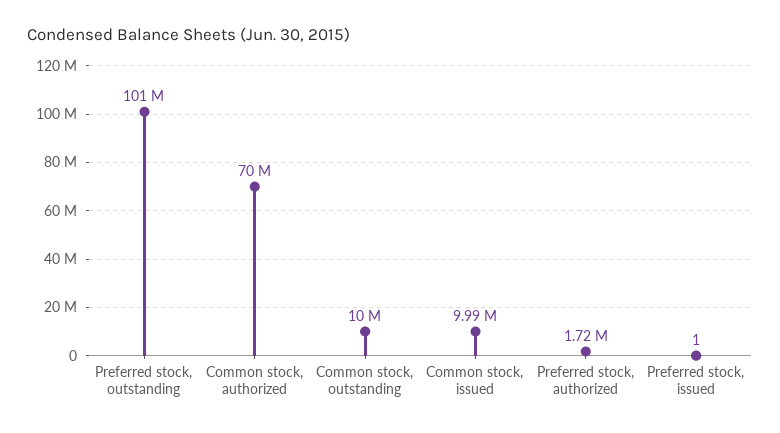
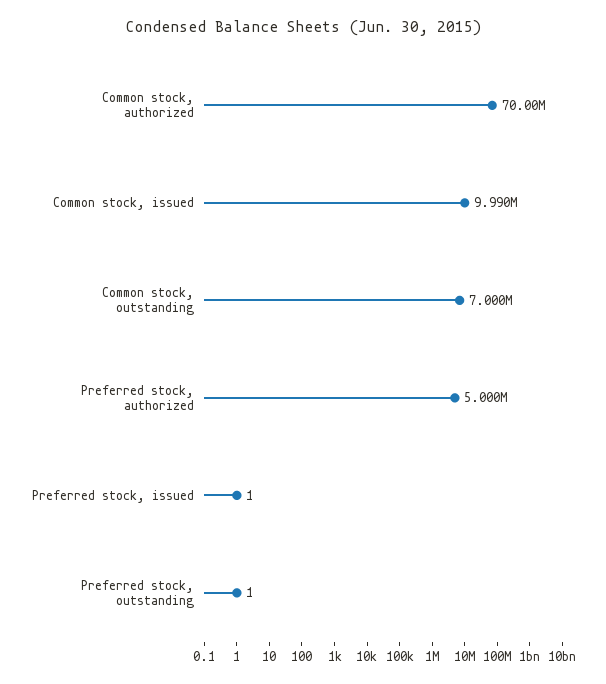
Preferred stock, outstanding: 101000000 -> 1
Common stock, outstanding: 10000000 -> 7000000
Preferred stock, authorized: 1720000 -> 5000000

